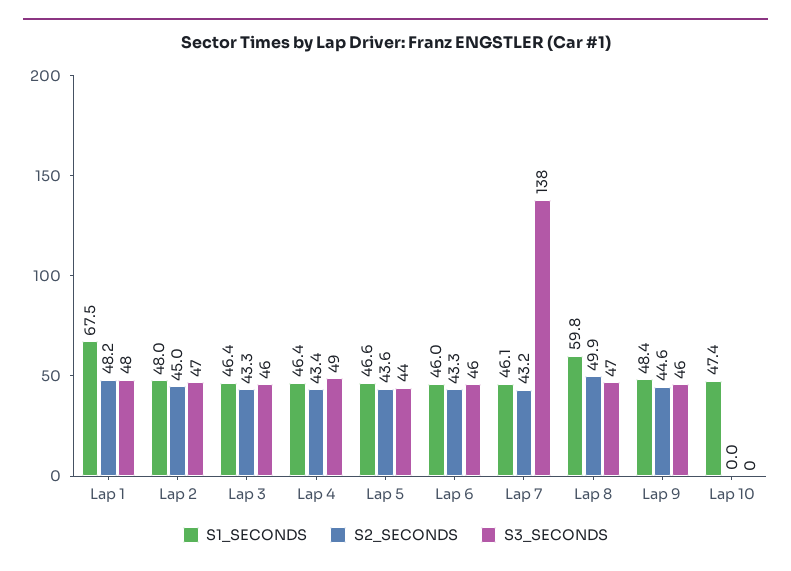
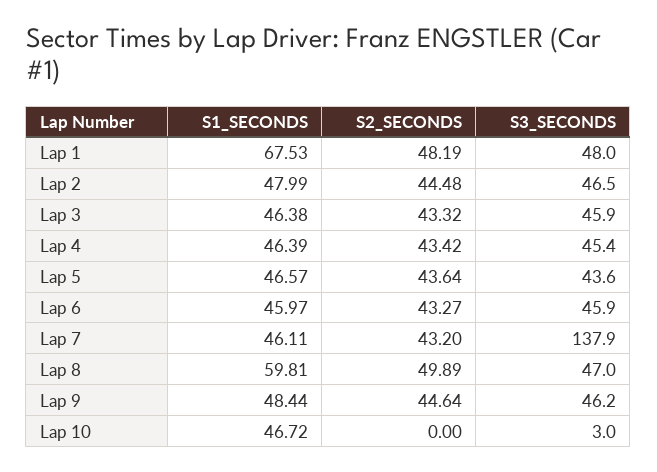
S2_SECONDS, Lap 2: 45 -> 44.48
S3_SECONDS, Lap 4: 49 -> 45.4
S1_SECONDS, Lap 10: 47.4 -> 46.72
S3_SECONDS, Lap 10: 0 -> 3

